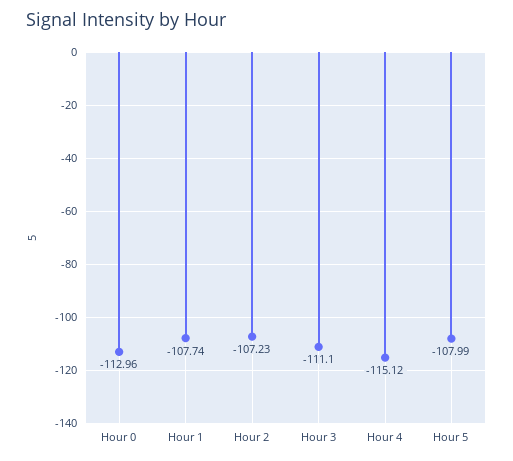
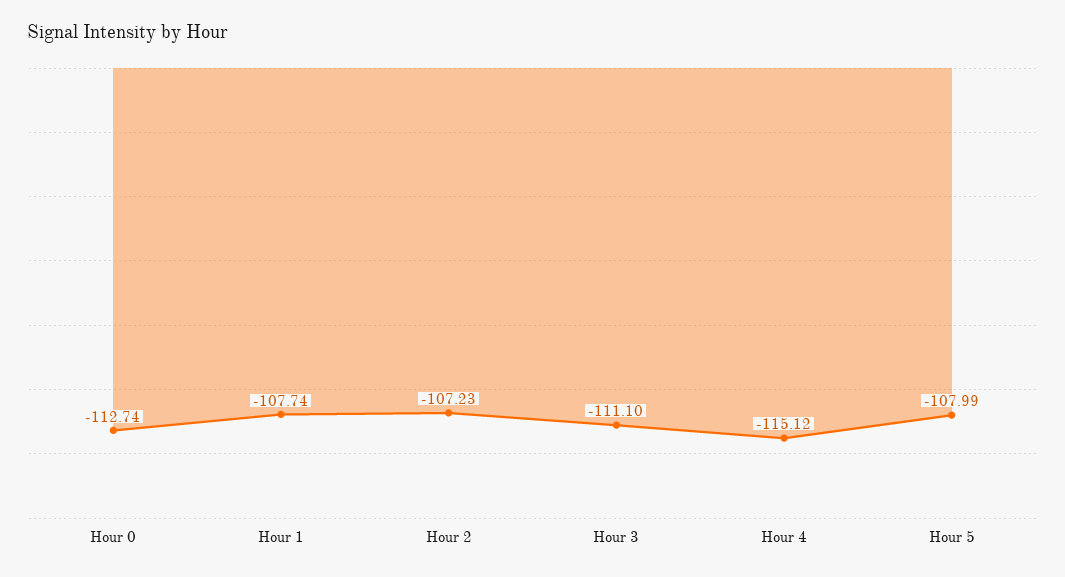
Hour 0: -112.96 -> -112.74

